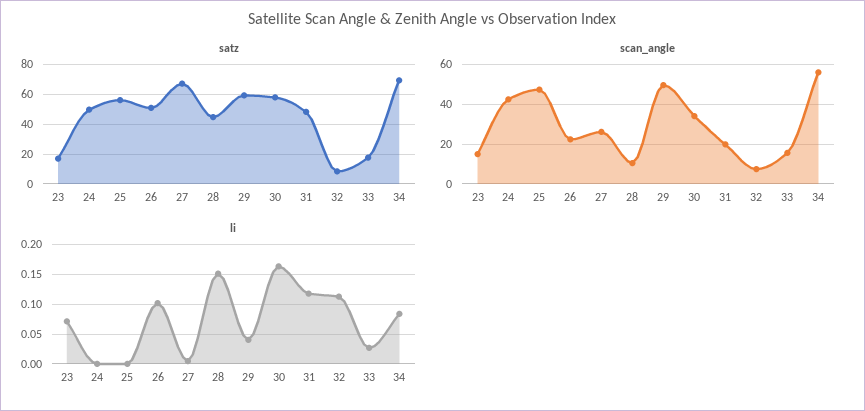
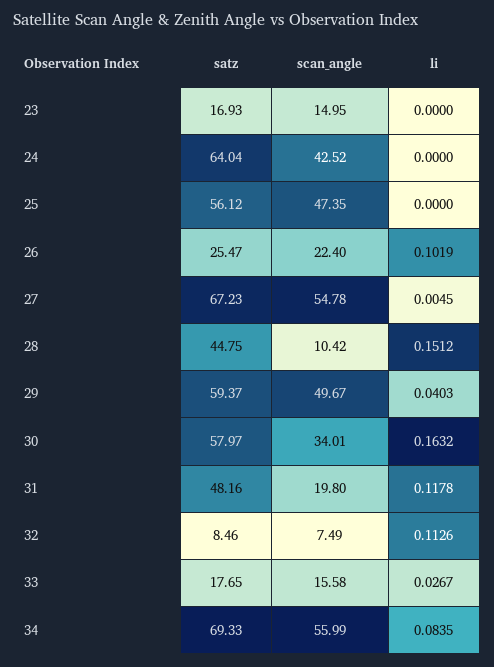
satz, 24: 50 -> 64.04
satz, 26: 50 -> 25.47
scan_angle, 27: 25 -> 54.78
li, 23: 0.075 -> 0

